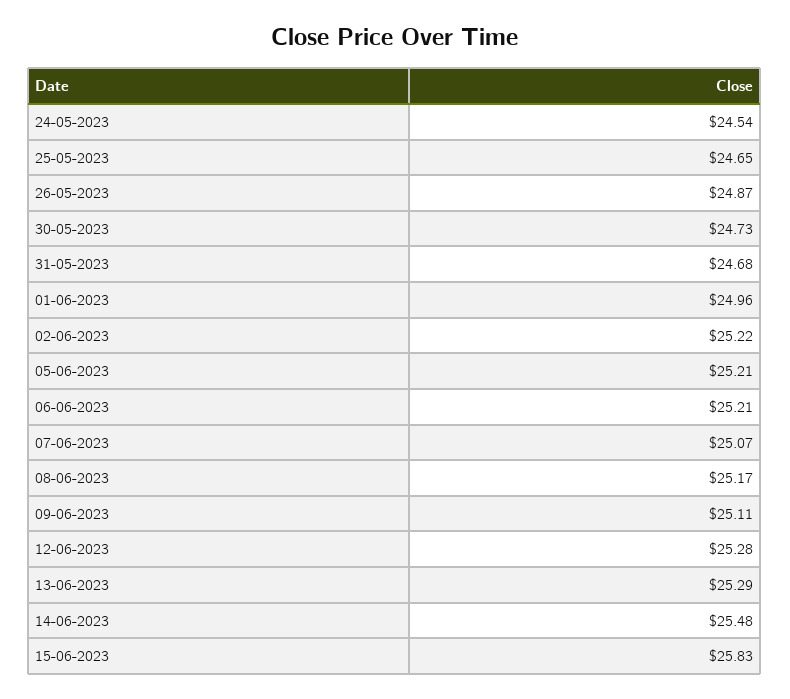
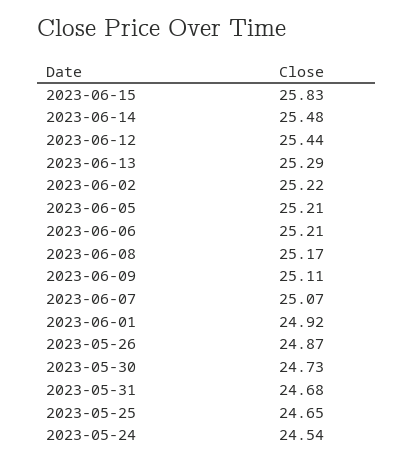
01-06-2023: 24.96 -> 24.92
12-06-2023: 25.28 -> 25.44

